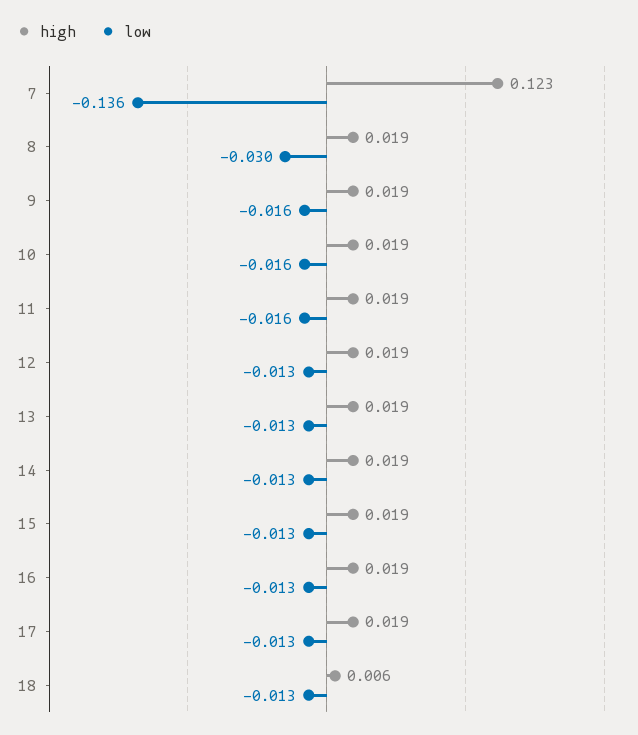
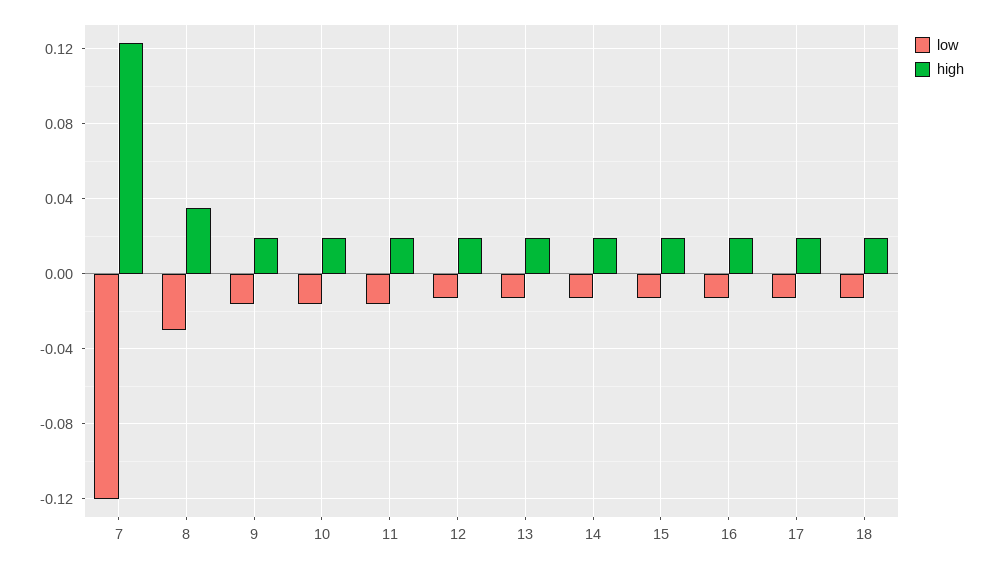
low, 7: -0.136 -> -0.12
high, 8: 0.019 -> 0.035
high, 18: 0.006 -> 0.02

